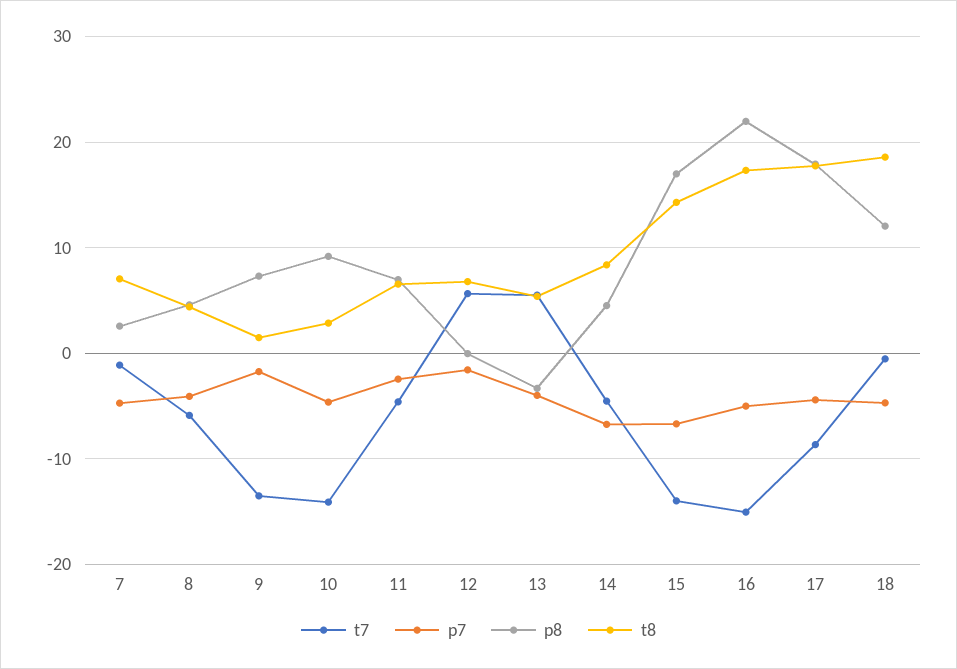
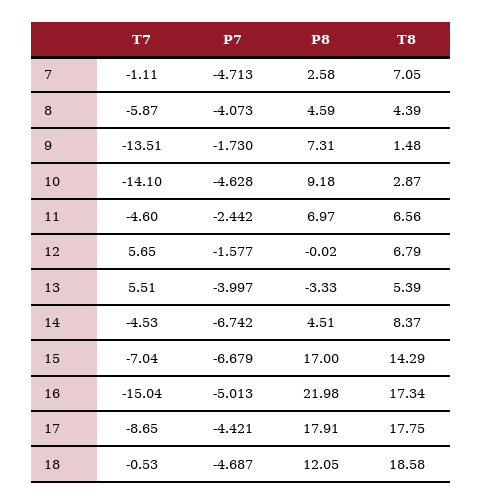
t7, 15: -14 -> -7.04

